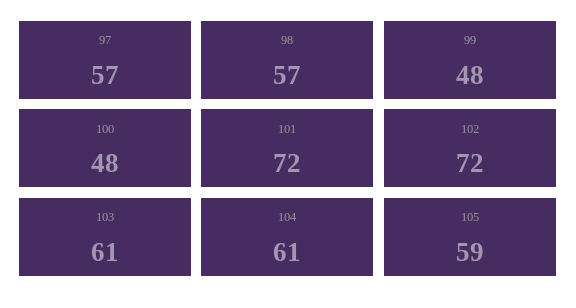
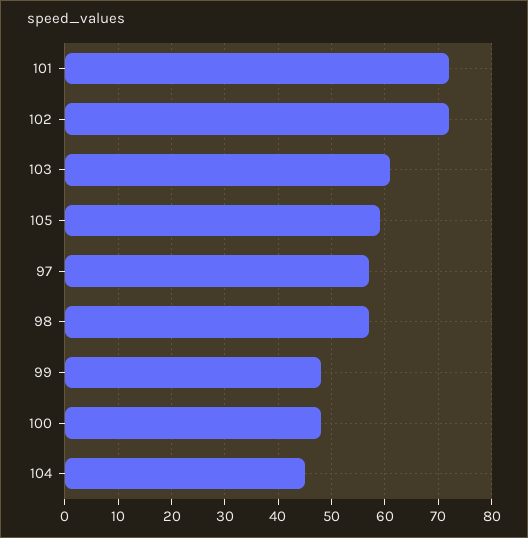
104: 61 -> 45

